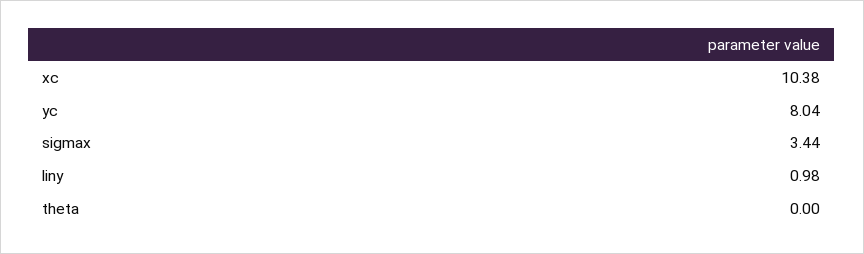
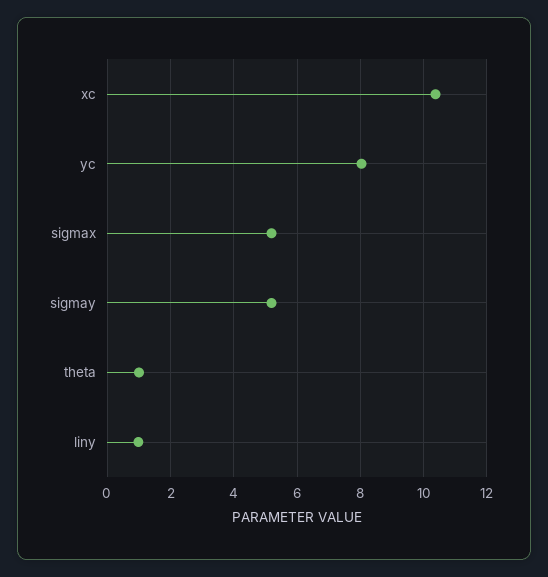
sigmax: 3.44 -> 5.2
theta: 0 -> 1
sigmay: none -> 5.2

